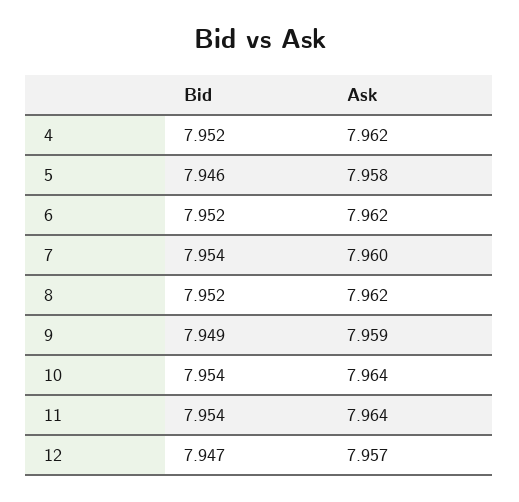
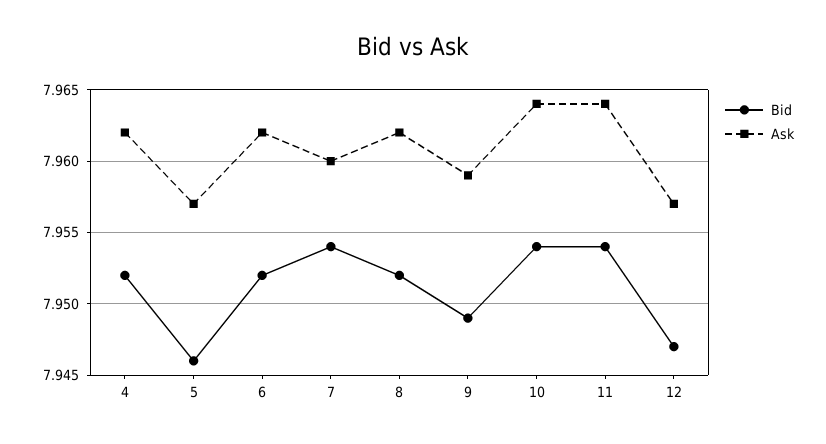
Ask, 5: 7.958 -> 7.957

